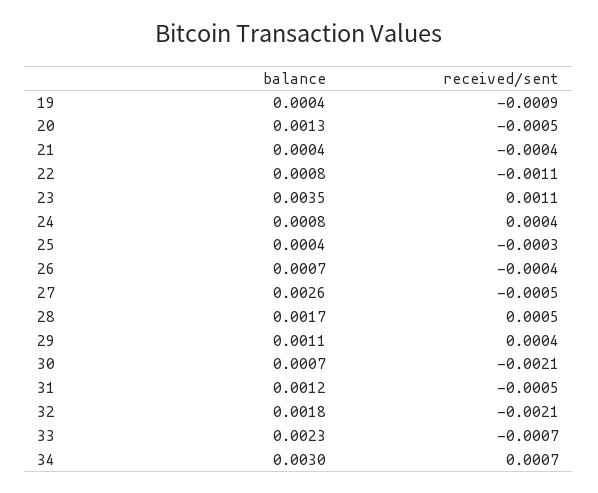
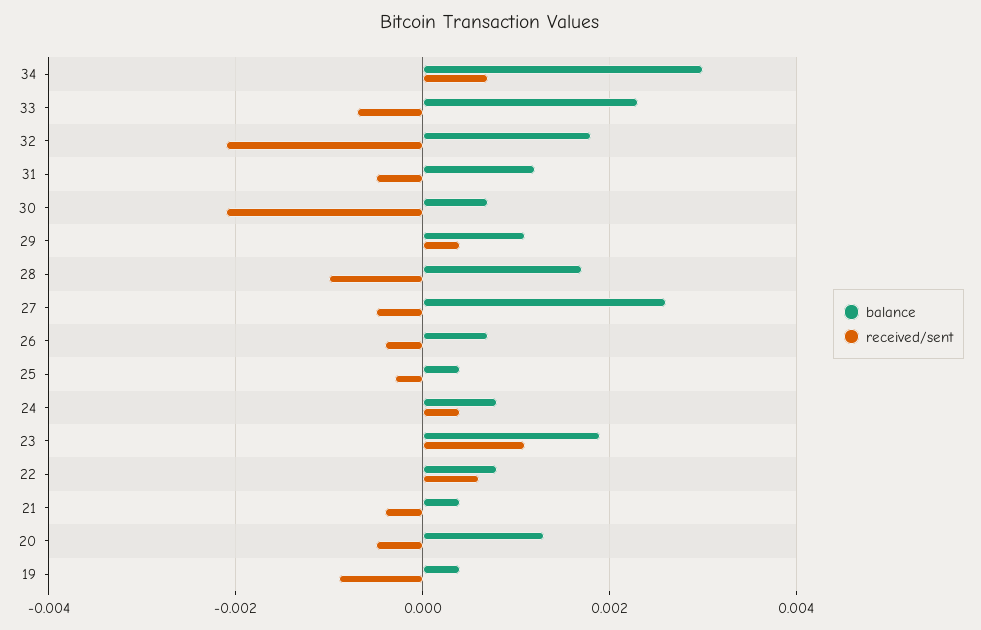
received/sent, 22: -0.0011 -> 0.0005
balance, 23: 0.0035 -> 0.002
received/sent, 28: 0.0005 -> -0.001

